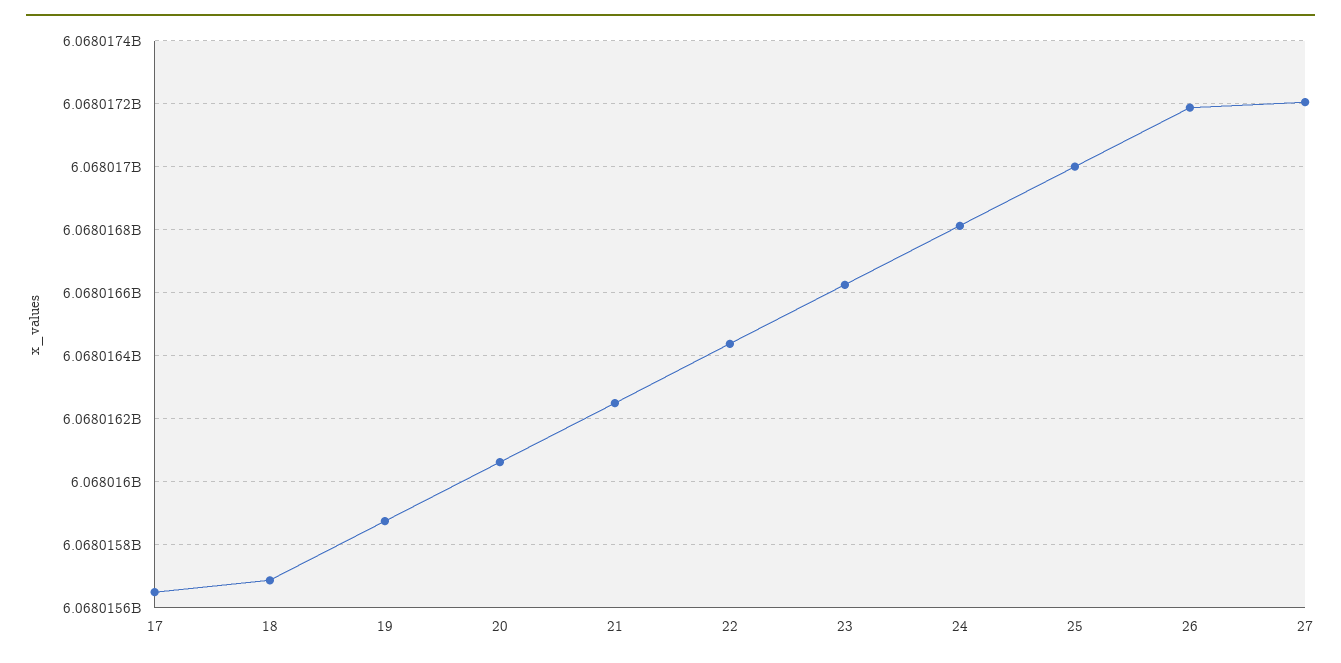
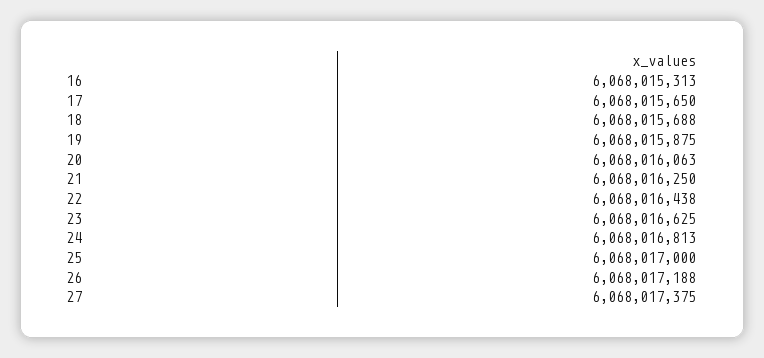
27: 6068017200 -> 6068017375
16: none -> 6068015313

